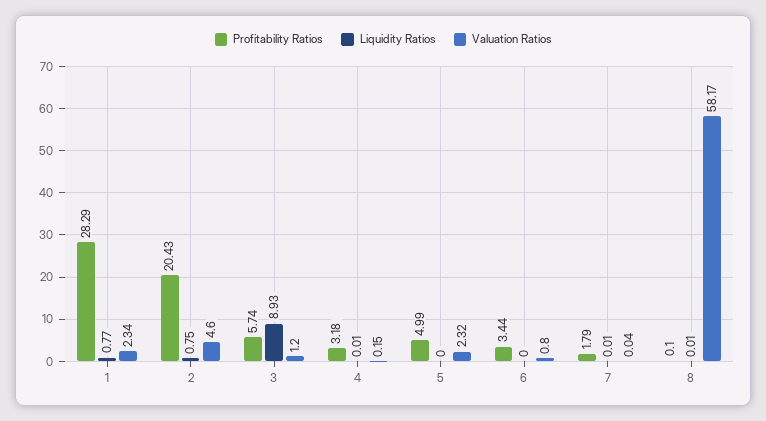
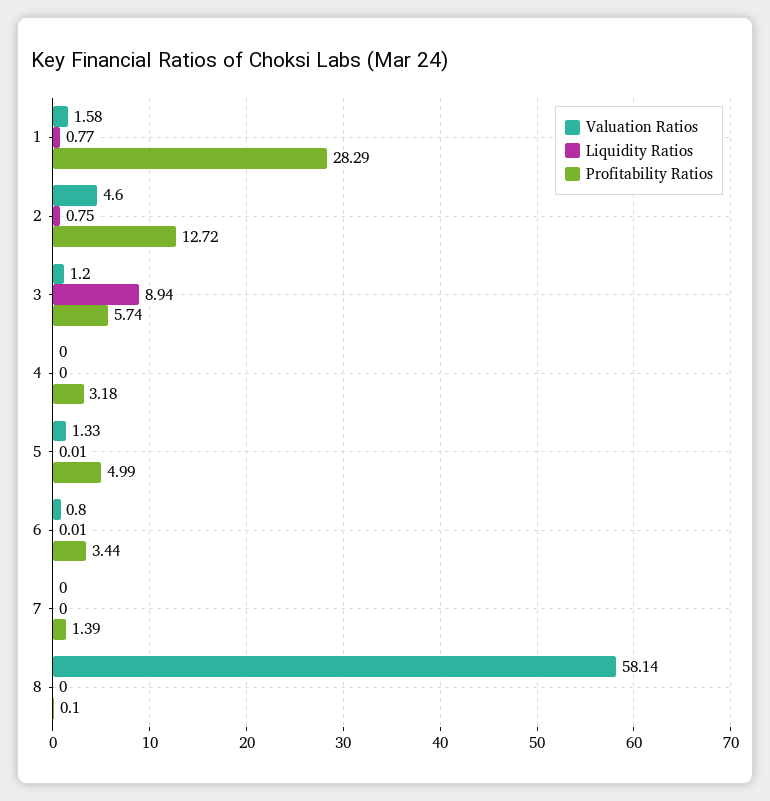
Valuation Ratios, 1: 2.34 -> 1.58
Profitability Ratios, 2: 20.43 -> 12.72
Liquidity Ratios, 3: 8.93 -> 8.94
Liquidity Ratios, 4: 0.01 -> 0
Valuation Ratios, 4: 0.15 -> 0
Liquidity Ratios, 5: 0 -> 0.01
Valuation Ratios, 5: 2.32 -> 1.33
Liquidity Ratios, 6: 0 -> 0.01
Profitability Ratios, 7: 1.79 -> 1.39
Liquidity Ratios, 7: 0.01 -> 0
Valuation Ratios, 7: 0.04 -> 0
Liquidity Ratios, 8: 0.01 -> 0
Valuation Ratios, 8: 58.17 -> 58.14

